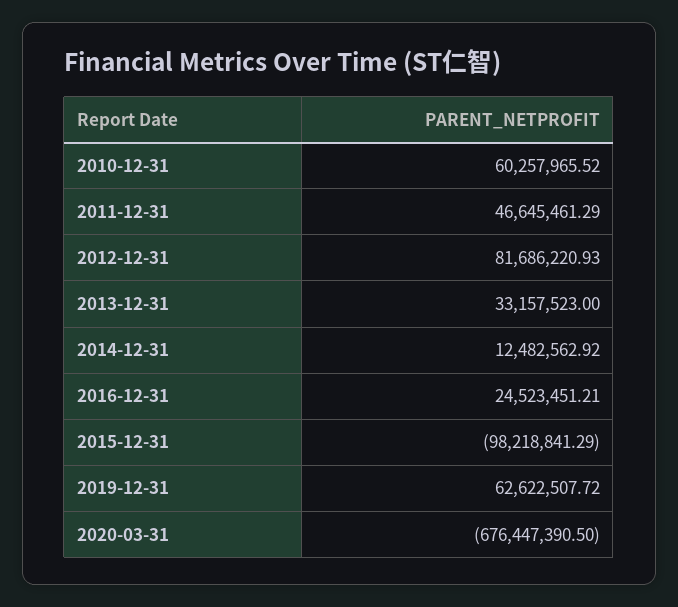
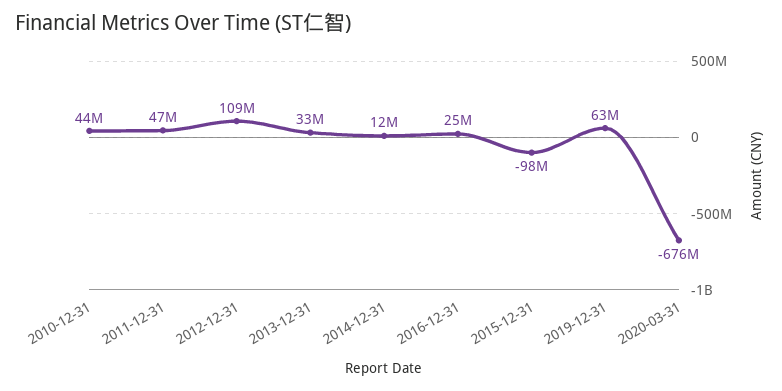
2010-12-31: 60257965.52 -> 44000000
2012-12-31: 81686220.93 -> 109000000

